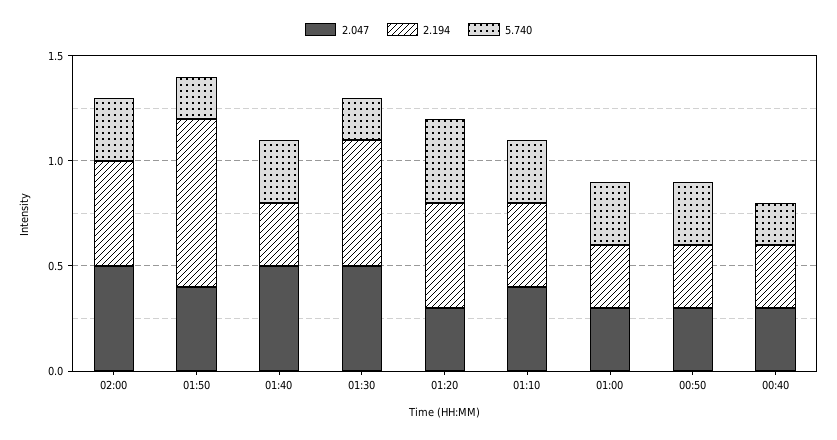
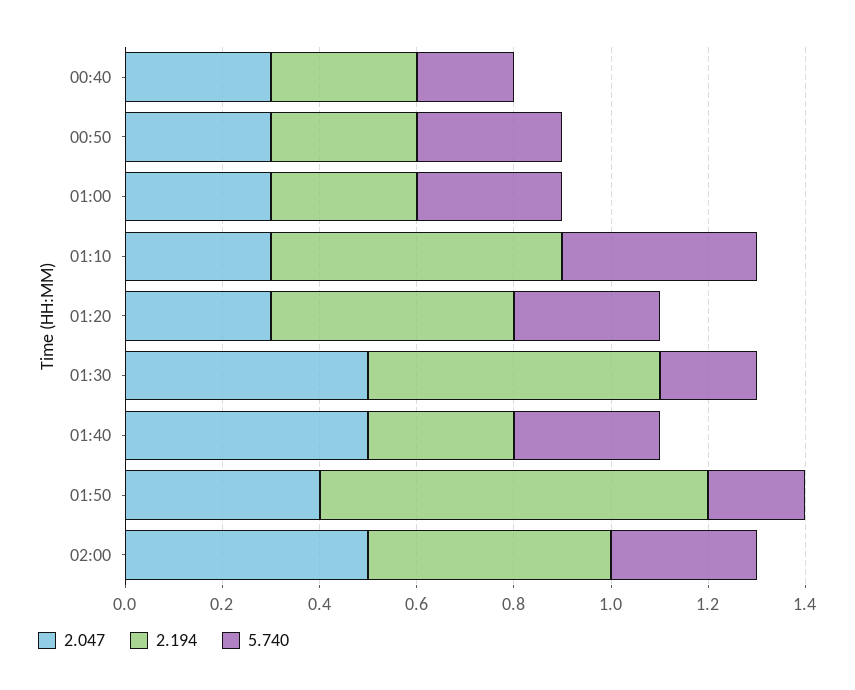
5.740, 01:20: 0.4 -> 0.3
2.047, 01:10: 0.4 -> 0.3
2.194, 01:10: 0.4 -> 0.6
5.740, 01:10: 0.3 -> 0.4

